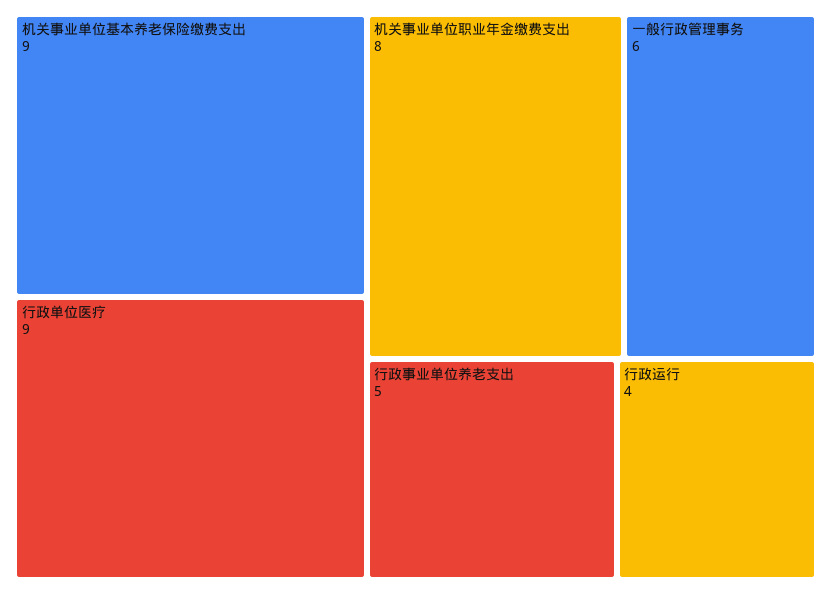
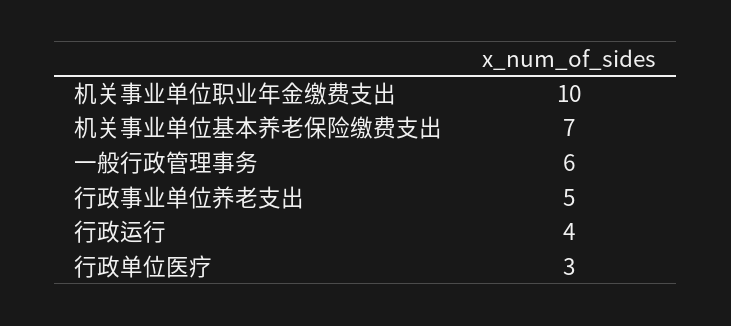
机关事业单位基本养老保险缴费支出: 9 -> 7
行政单位医疗: 9 -> 3
机关事业单位职业年金缴费支出: 8 -> 10

